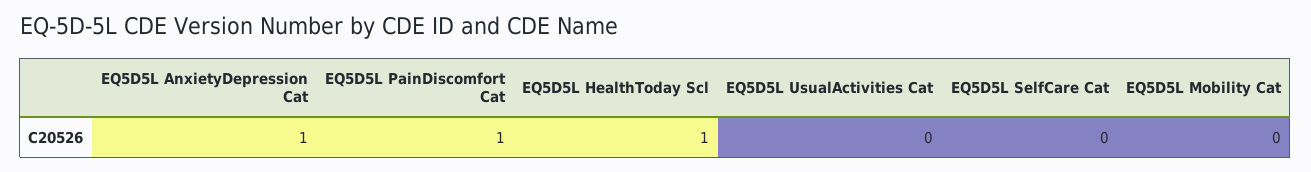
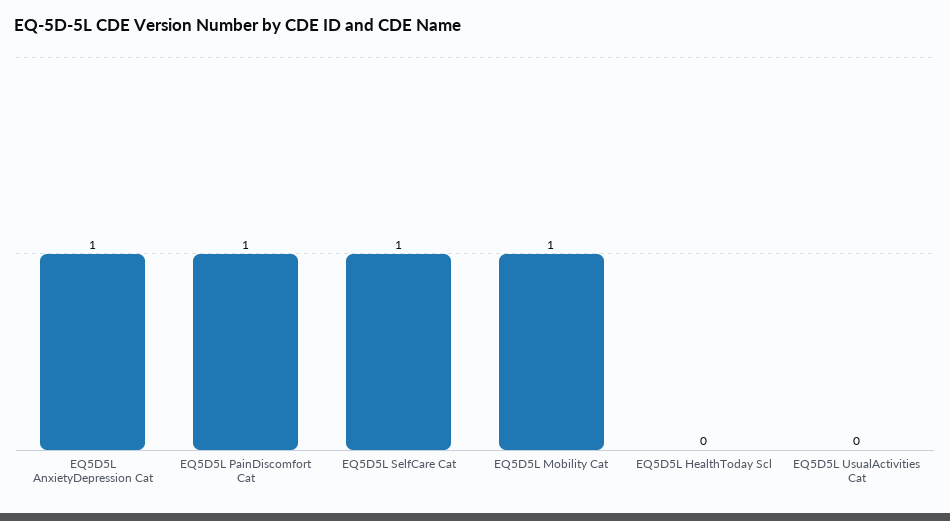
EQ5D5L HealthToday Scl: 1 -> 0
EQ5D5L SelfCare Cat: 0 -> 1
EQ5D5L Mobility Cat: 0 -> 1

